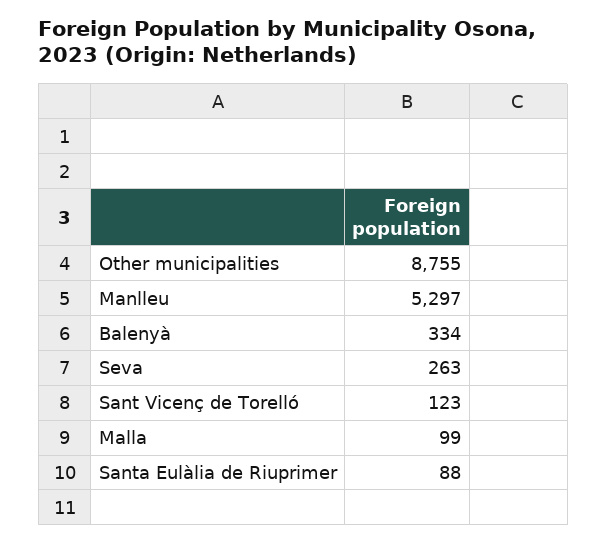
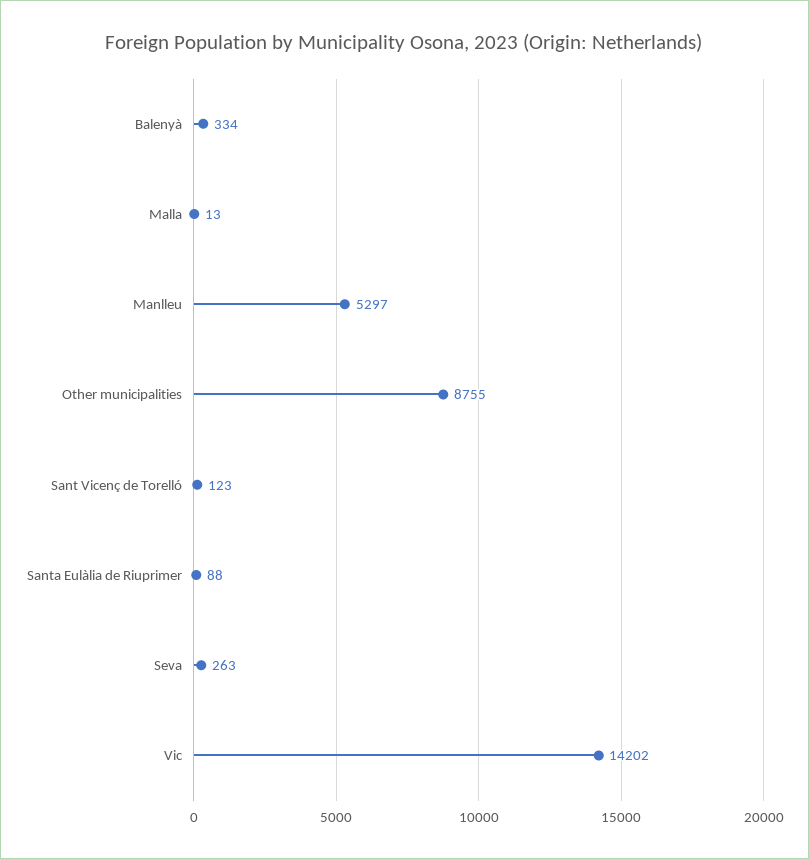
Malla: 99 -> 13
Vic: none -> 14202

